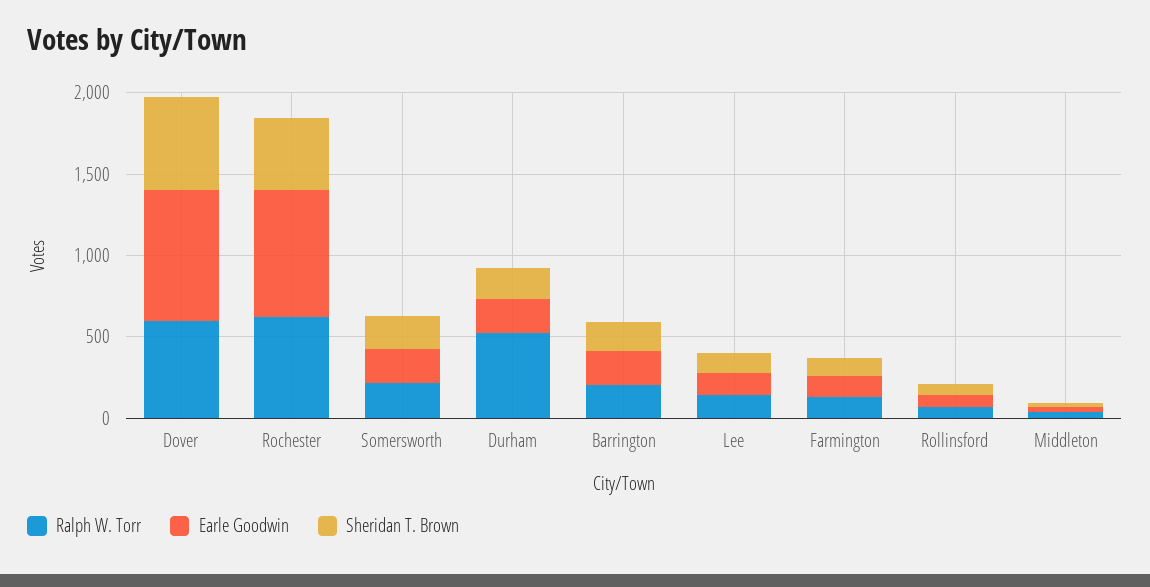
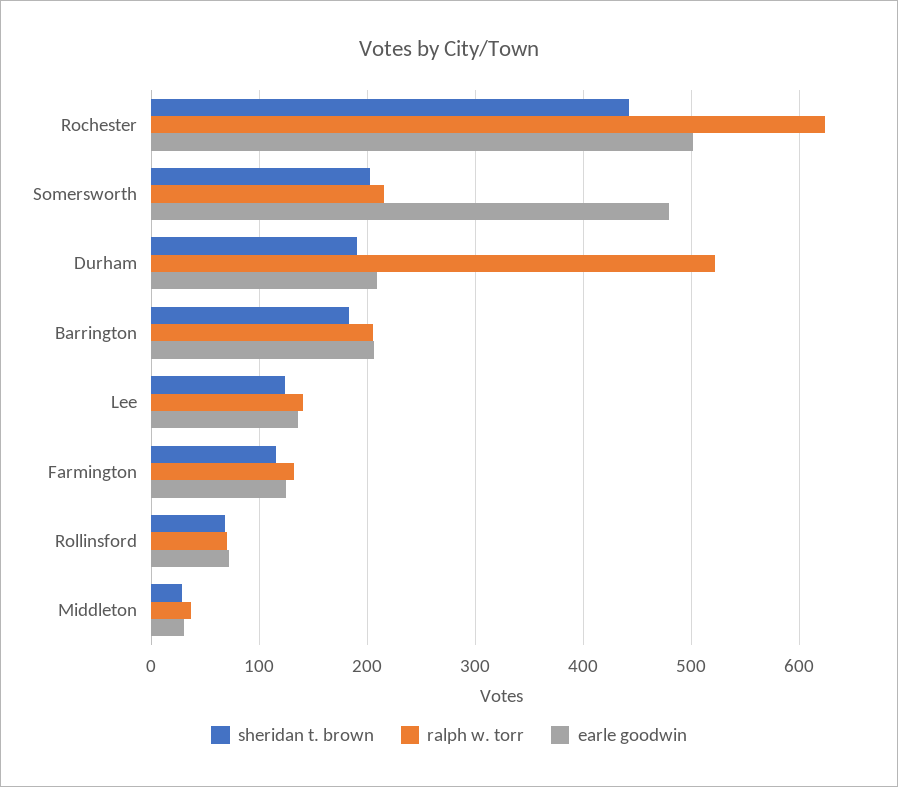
Ralph W. Torr, Dover: 600 -> none
Earle Goodwin, Dover: 800 -> none
Sheridan T. Brown, Dover: 600 -> none
Earle Goodwin, Rochester: 800 -> 500
Earle Goodwin, Somersworth: 200 -> 480

